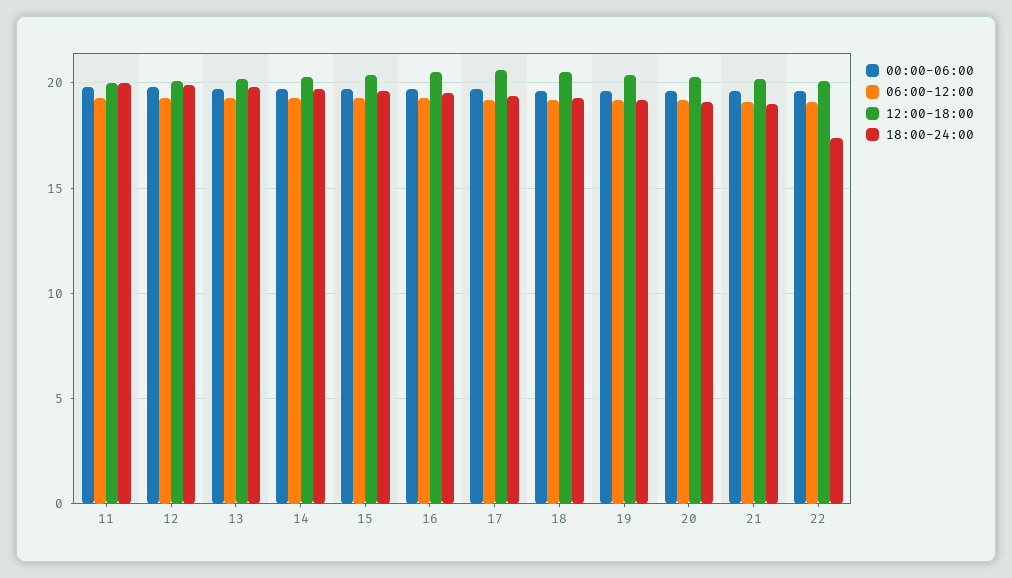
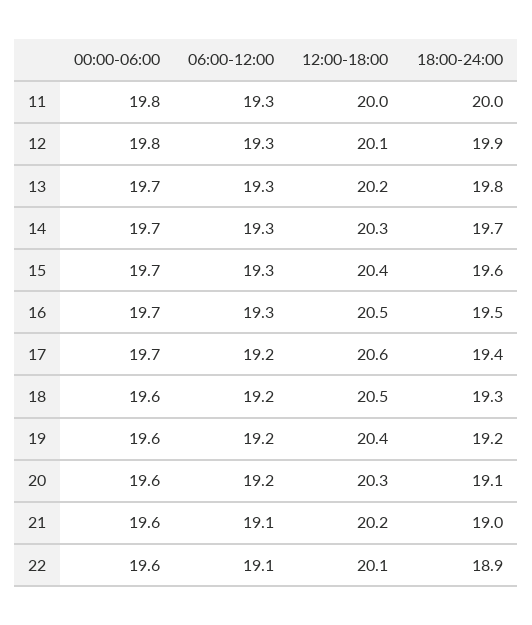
18:00-24:00, 22: 17.5 -> 18.9

